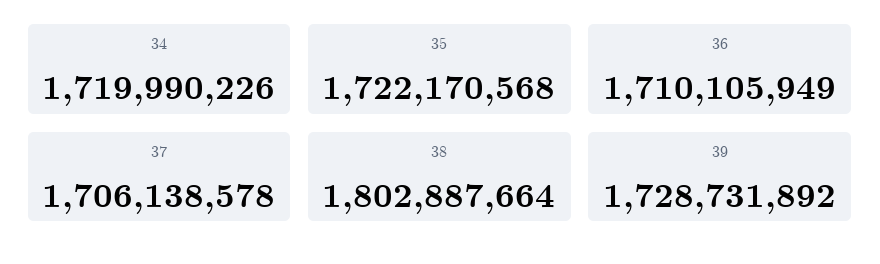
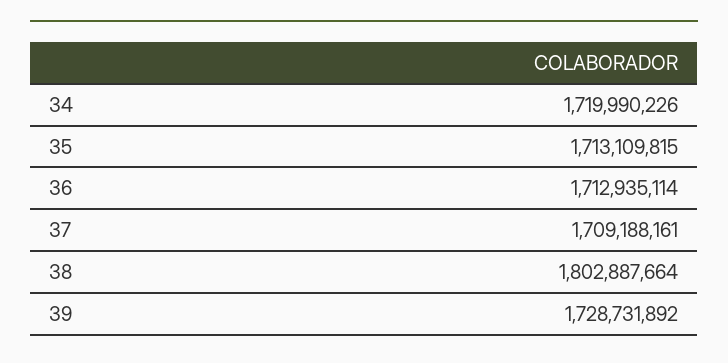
35: 1722170568 -> 1713109815
36: 1710105949 -> 1712935114
37: 1706138578 -> 1709188161

